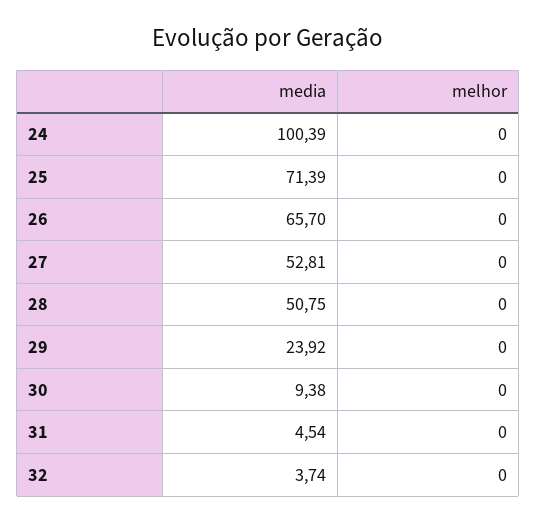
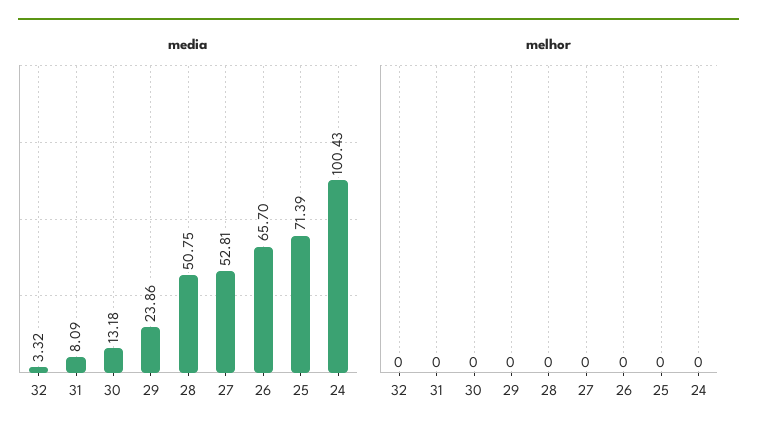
media, 24: 100.39 -> 100.43
media, 29: 23.92 -> 23.86
media, 30: 9.38 -> 13.18
media, 31: 4.54 -> 8.09
media, 32: 3.74 -> 3.32

